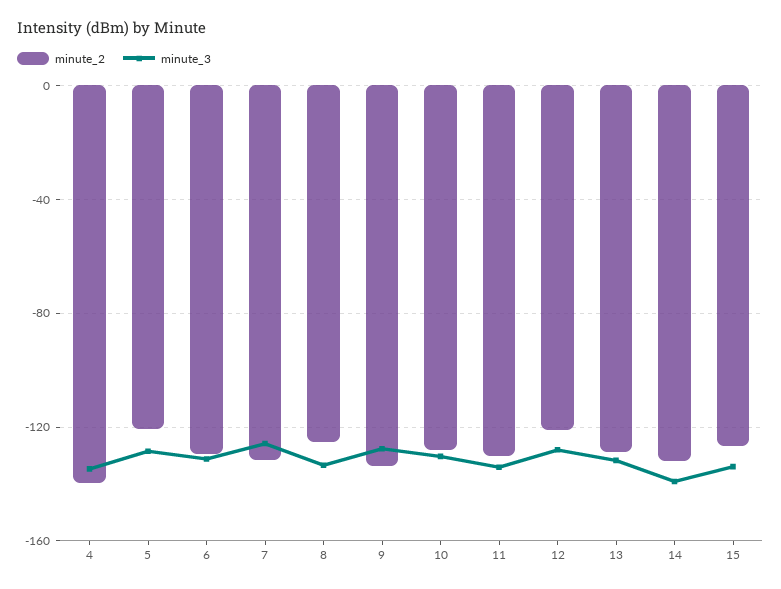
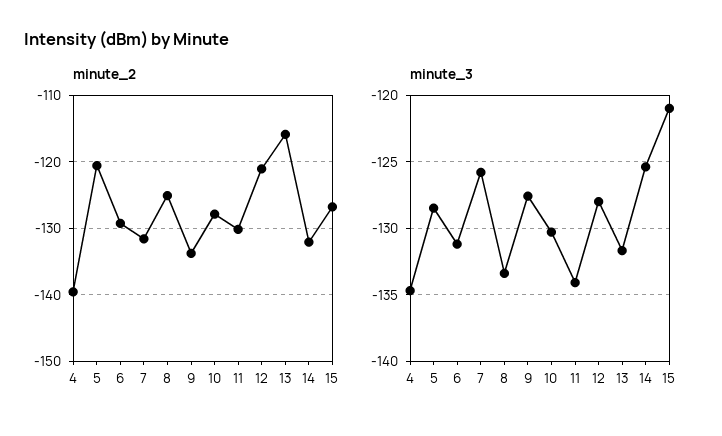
minute_2, 13: -130 -> -116
minute_3, 14: -140 -> -125.5
minute_3, 15: -135 -> -121

